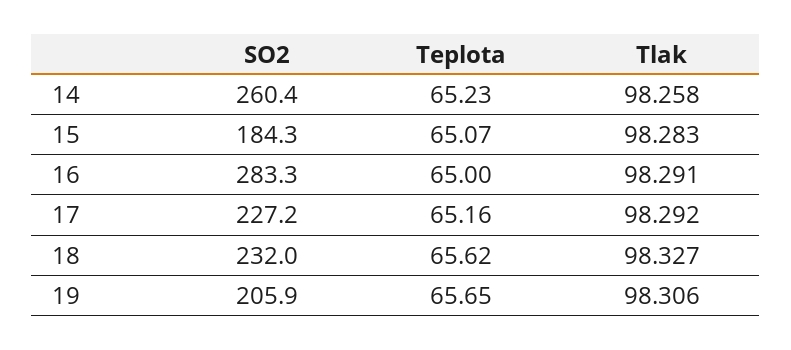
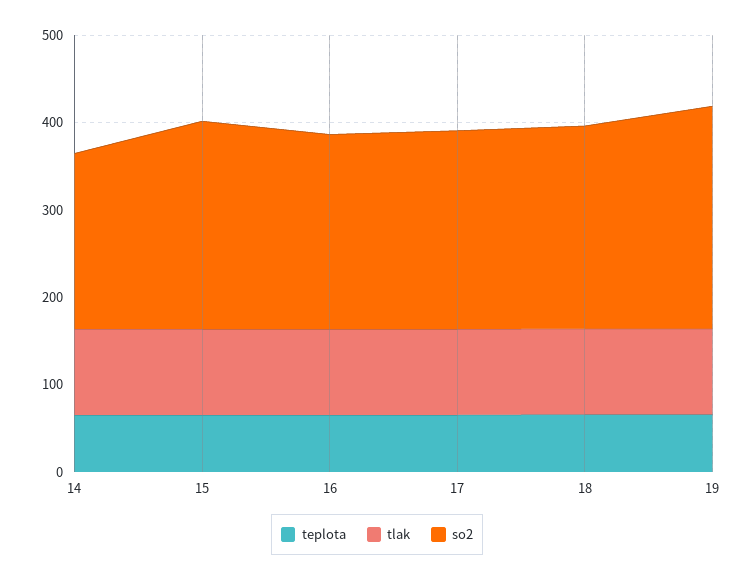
SO2, 14: 260.4 -> 200
SO2, 15: 184.3 -> 240
SO2, 16: 283.3 -> 220
SO2, 19: 205.9 -> 260

